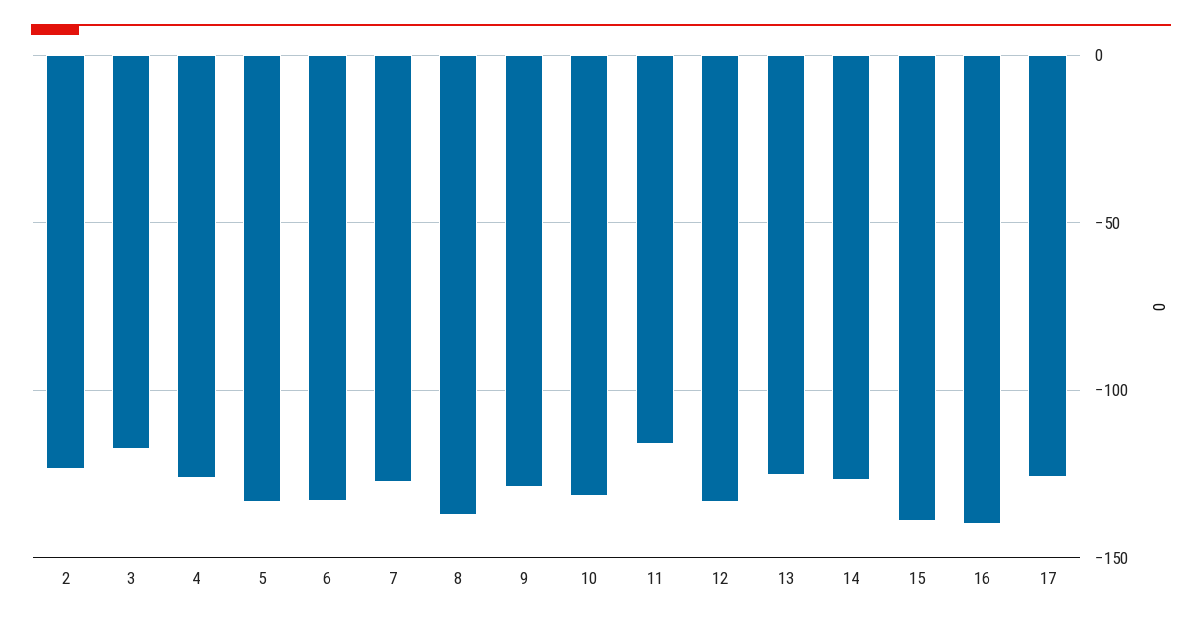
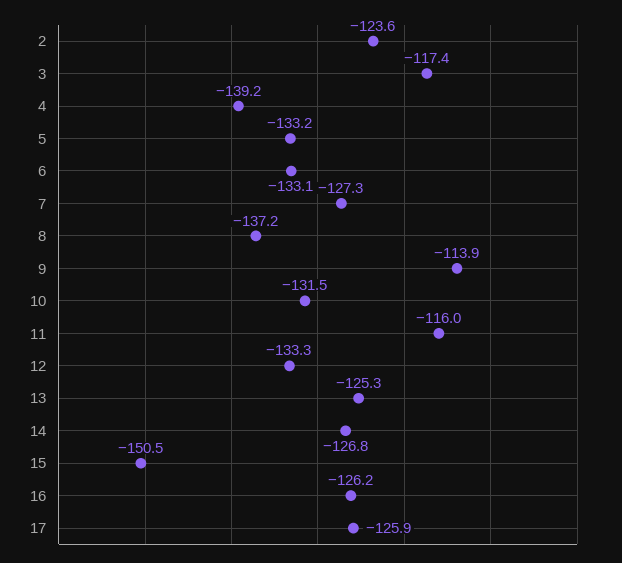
4: -125 -> -139.2
9: -130 -> -113.9
15: -140 -> -150.5
16: -140 -> -126.2

